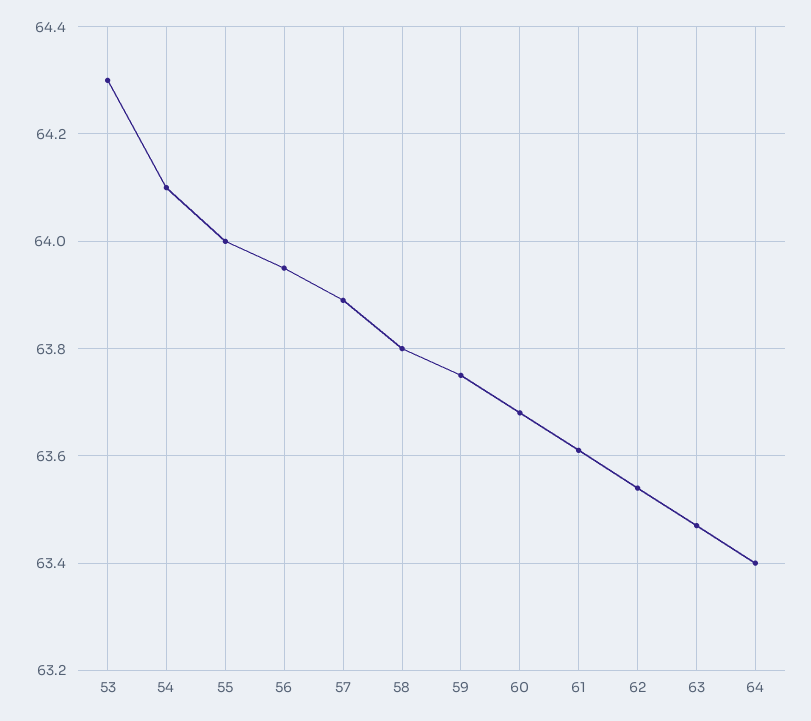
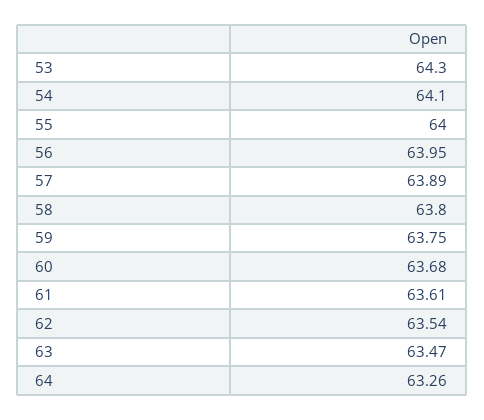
64: 63.4 -> 63.26

